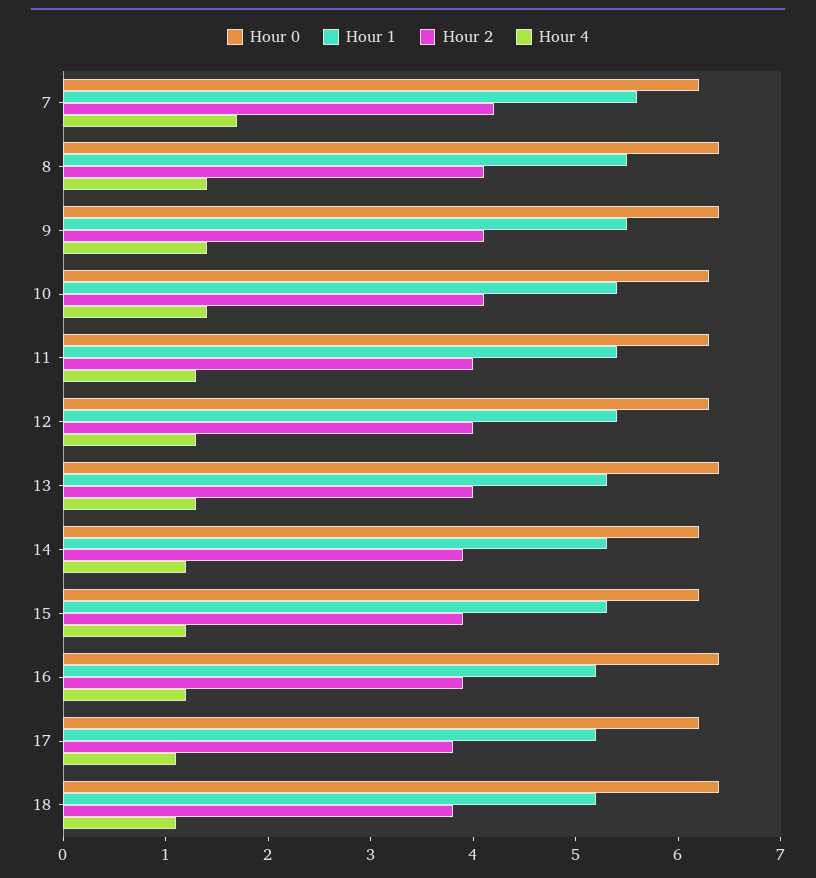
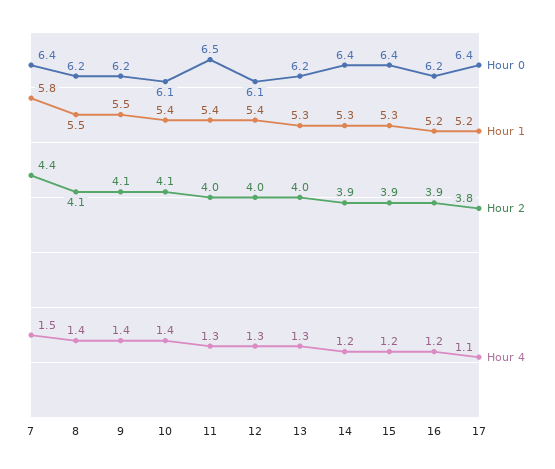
Hour 0, 7: 6.2 -> 6.4
Hour 1, 7: 5.6 -> 5.8
Hour 2, 7: 4.2 -> 4.4
Hour 4, 7: 1.7 -> 1.5
Hour 0, 8: 6.4 -> 6.2
Hour 0, 9: 6.4 -> 6.2
Hour 0, 10: 6.3 -> 6.1
Hour 0, 11: 6.3 -> 6.5
Hour 0, 12: 6.3 -> 6.1
Hour 0, 13: 6.4 -> 6.2
Hour 0, 14: 6.2 -> 6.4
Hour 0, 15: 6.2 -> 6.4
Hour 0, 16: 6.4 -> 6.2
Hour 0, 17: 6.2 -> 6.4
Hour 0, 18: 6.4 -> none
Hour 1, 18: 5.2 -> none
Hour 2, 18: 3.8 -> none
Hour 4, 18: 1.1 -> none

